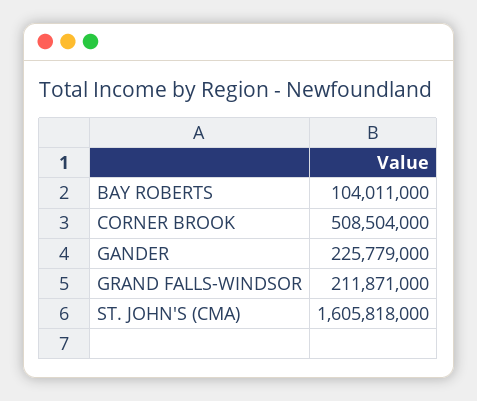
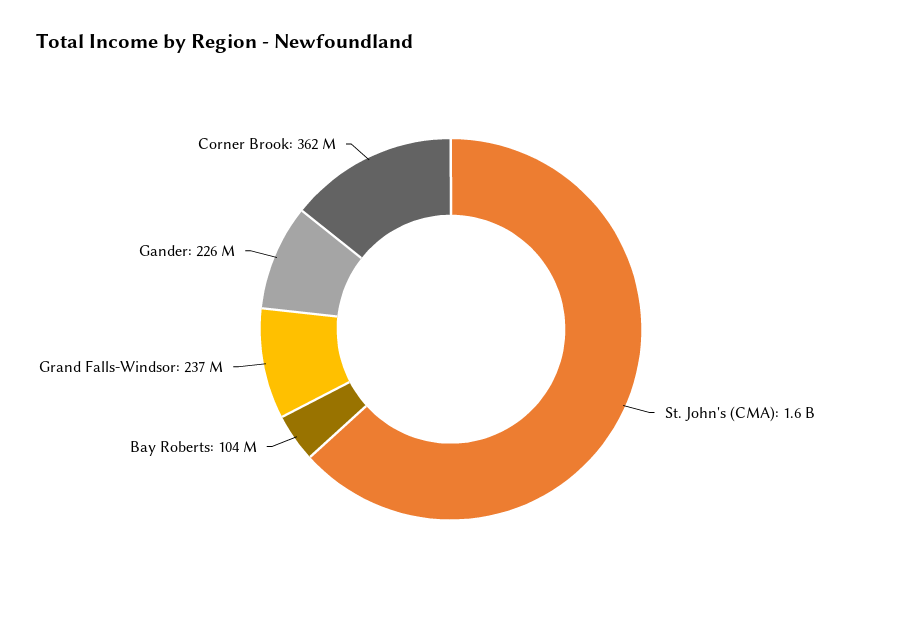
CORNER BROOK: 508504000 -> 362000000
GRAND FALLS-WINDSOR: 211871000 -> 237000000

